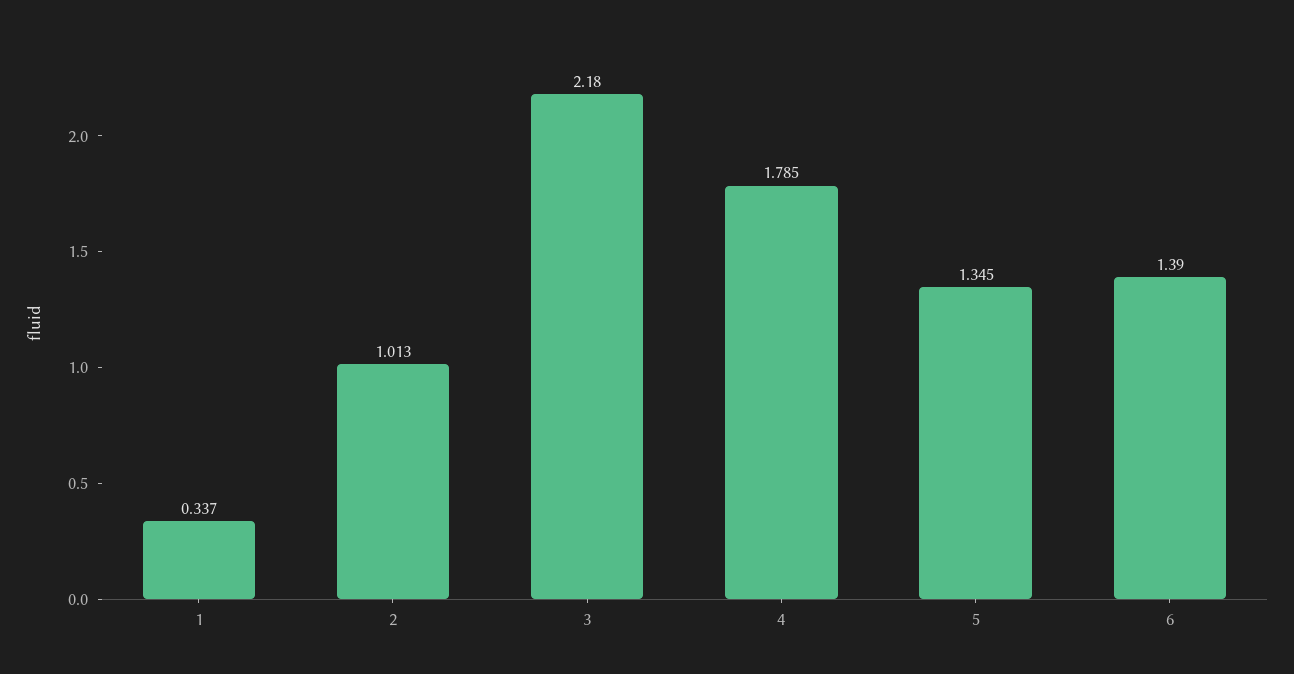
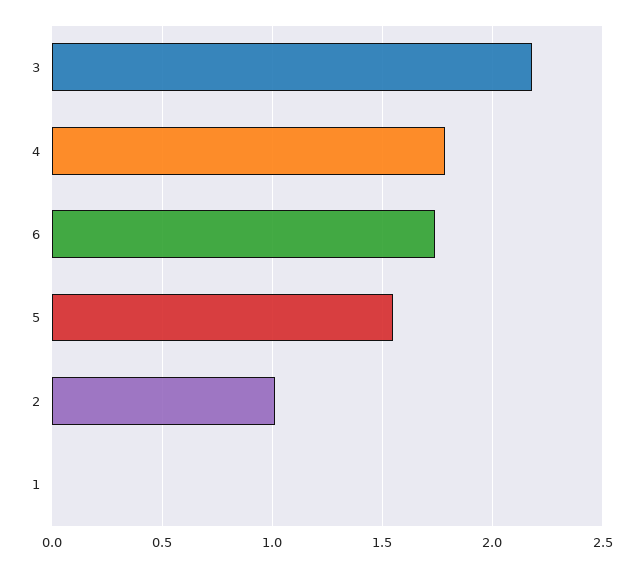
1: 0.337 -> 0
5: 1.345 -> 1.55
6: 1.39 -> 1.75

